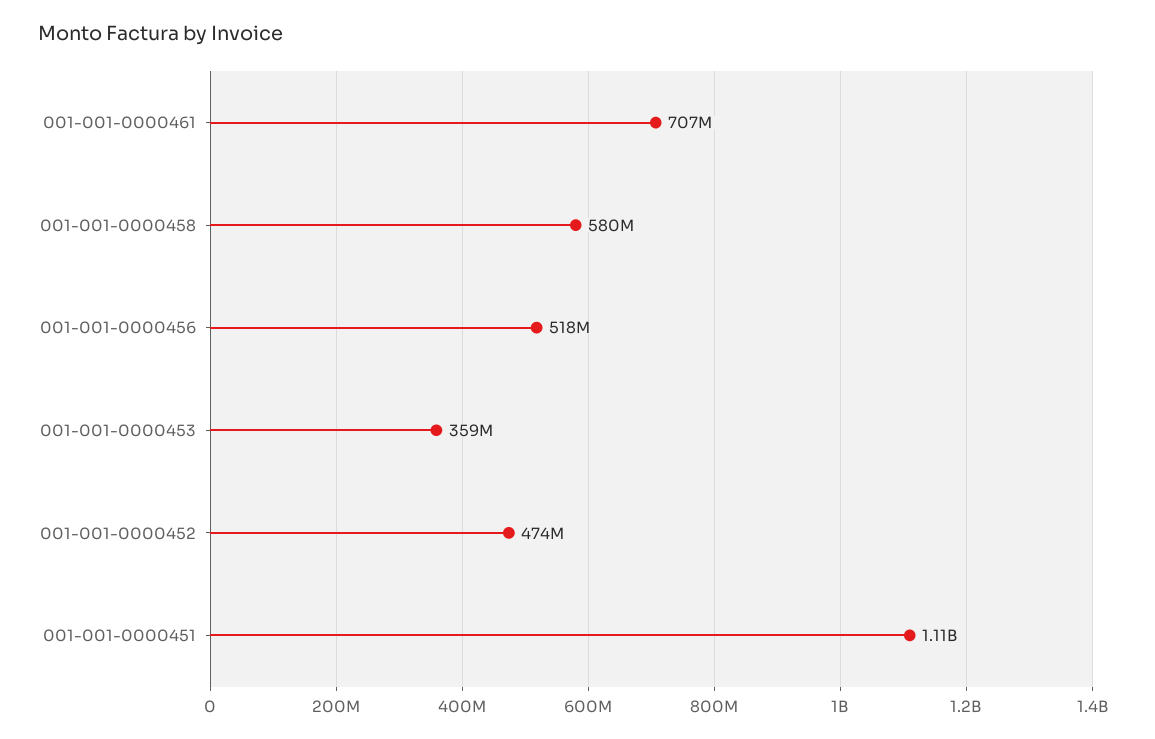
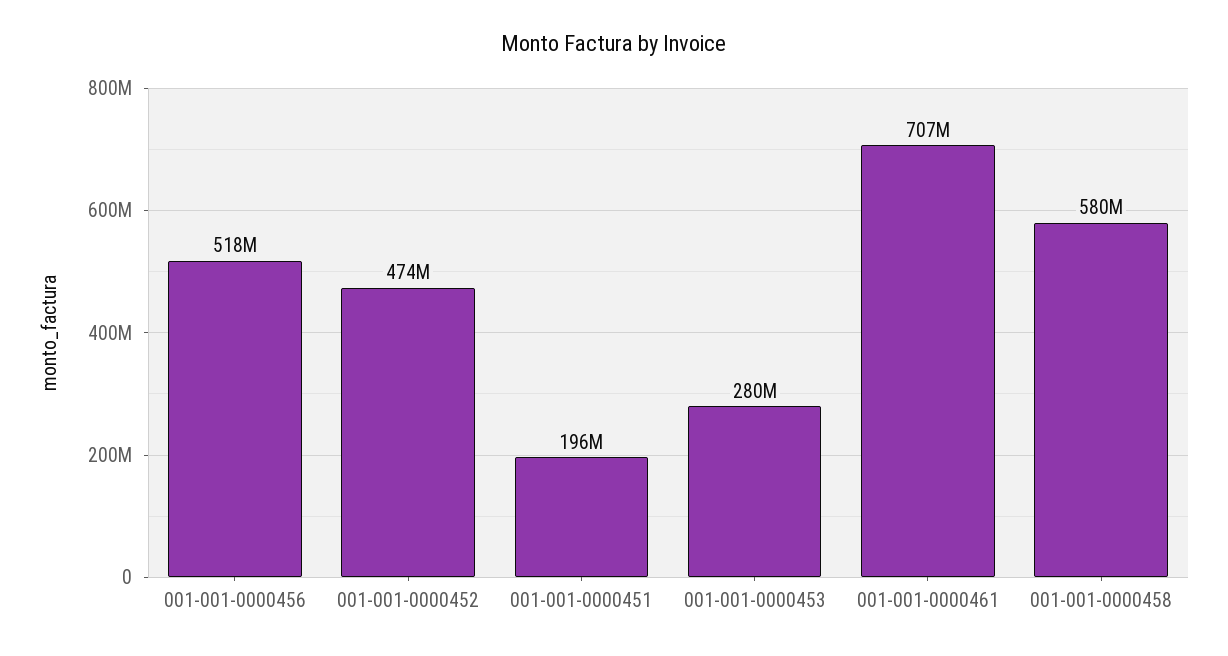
001-001-0000453: 359000000 -> 280000000
001-001-0000451: 1110000000 -> 196000000

